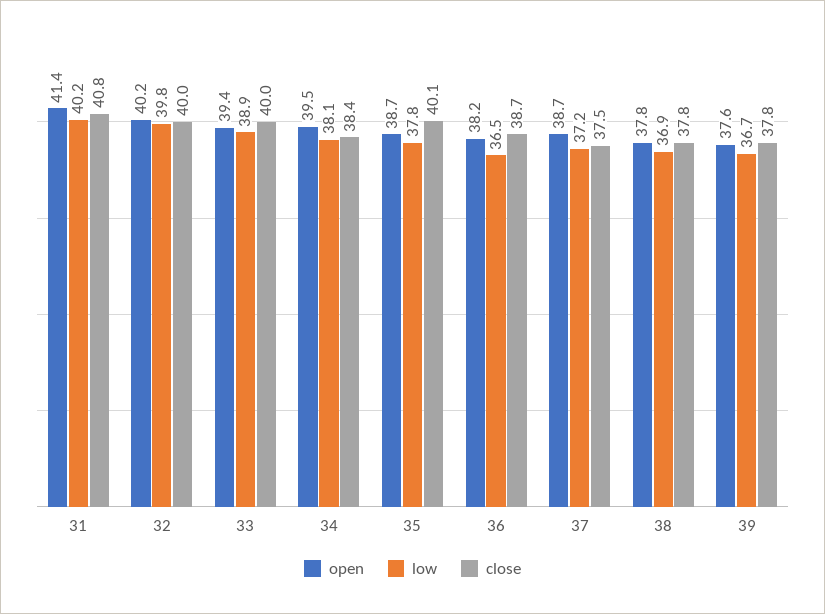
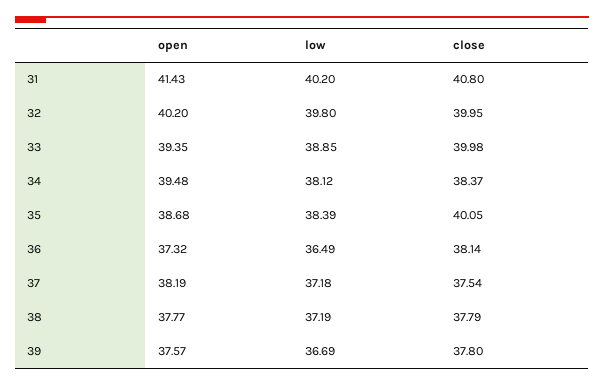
low, 35: 37.8 -> 38.39
open, 36: 38.2 -> 37.32
close, 36: 38.7 -> 38.14
open, 37: 38.7 -> 38.19
low, 38: 36.9 -> 37.19

